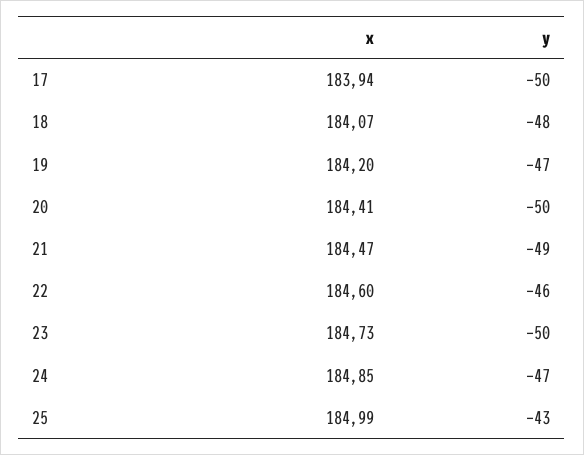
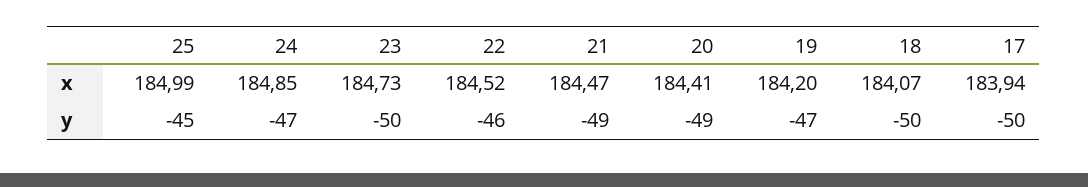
y, 18: -48 -> -50
y, 20: -50 -> -49
x, 22: 184.6 -> 184.52
y, 25: -43 -> -45

